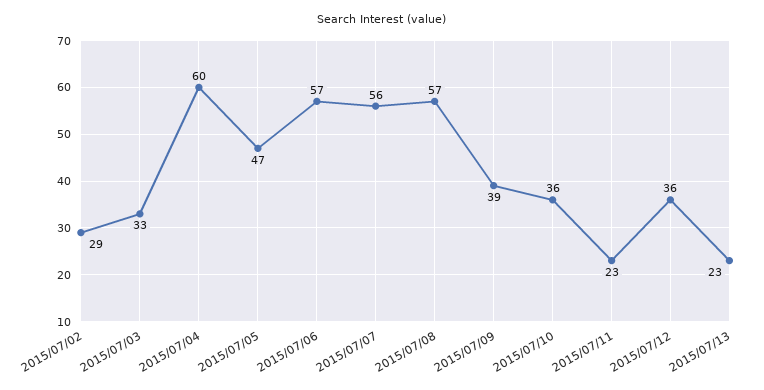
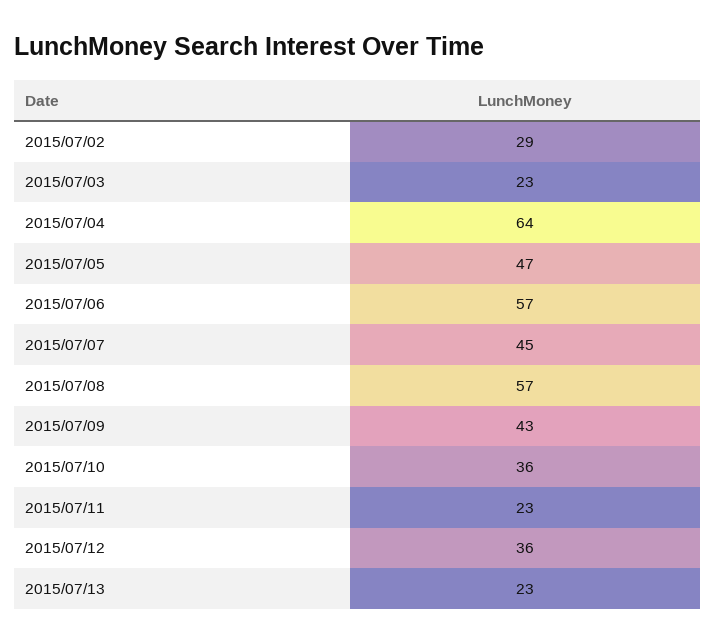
2015/07/03: 33 -> 23
2015/07/04: 60 -> 64
2015/07/07: 56 -> 45
2015/07/09: 39 -> 43

